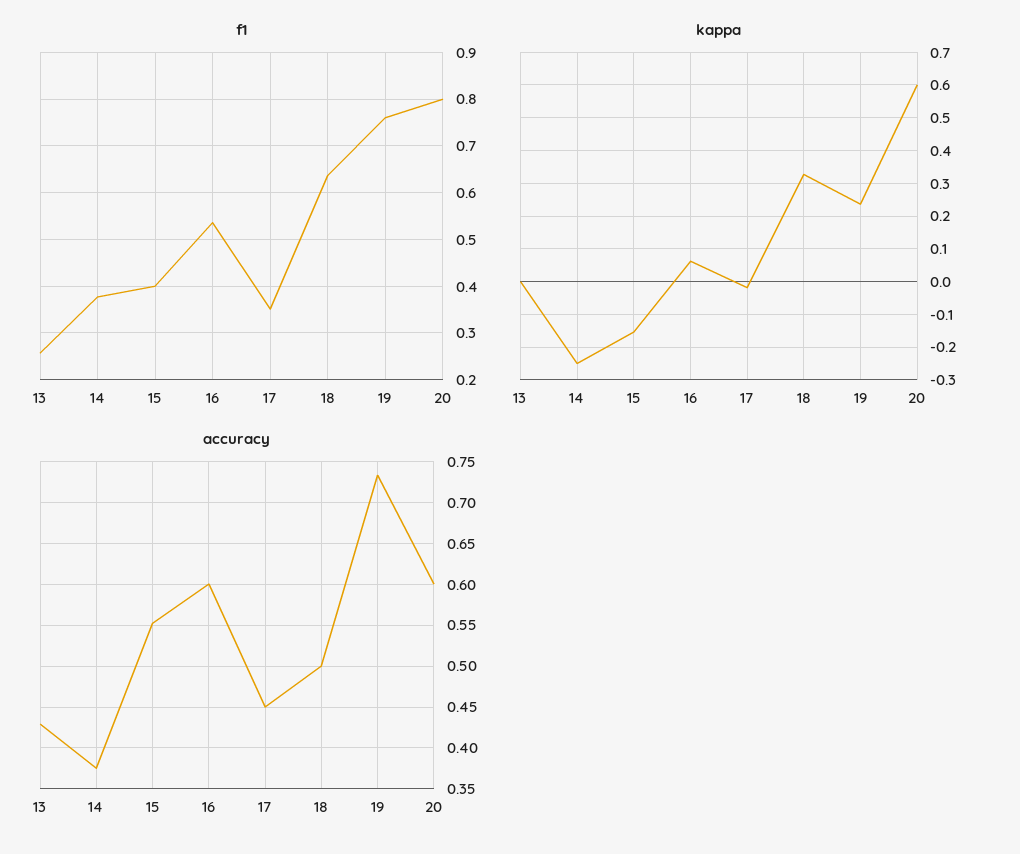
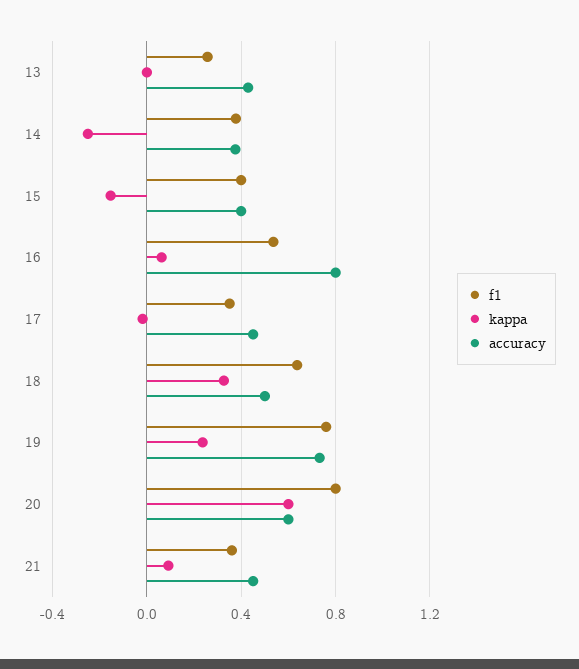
accuracy, 15: 0.55 -> 0.4
accuracy, 16: 0.6 -> 0.8
f1, 21: none -> 0.35
kappa, 21: none -> 0.1
accuracy, 21: none -> 0.45

